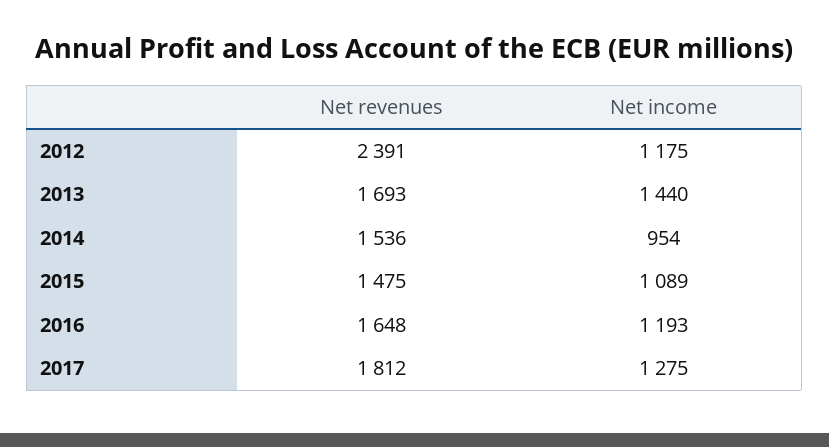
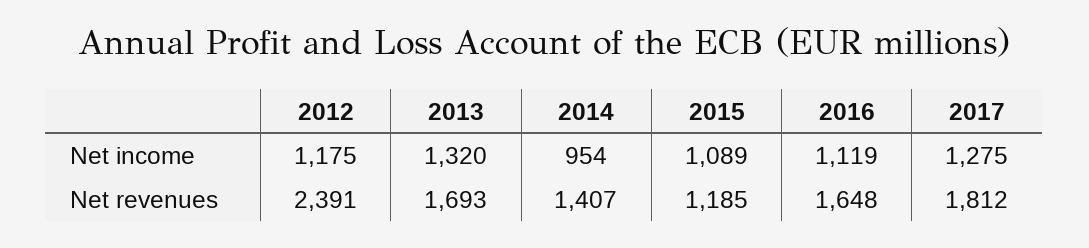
Net income, 2013: 1440 -> 1320
Net revenues, 2014: 1536 -> 1407
Net revenues, 2015: 1475 -> 1185
Net income, 2016: 1193 -> 1119

